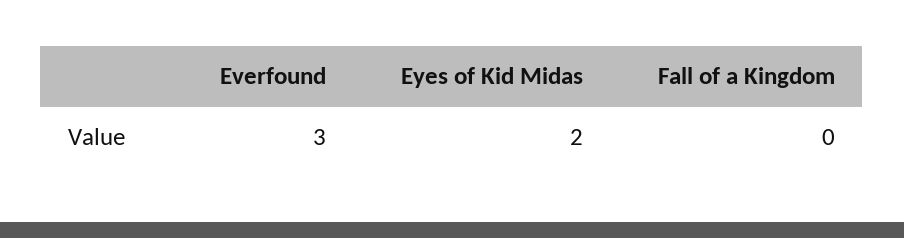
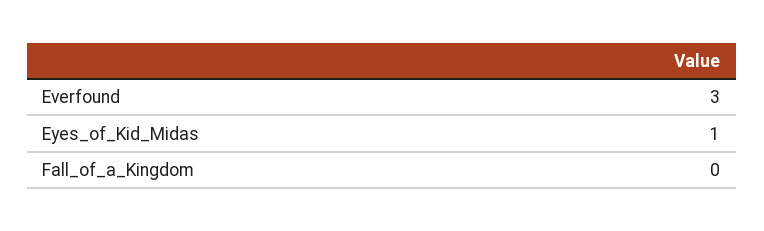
Eyes of Kid Midas: 2 -> 1

